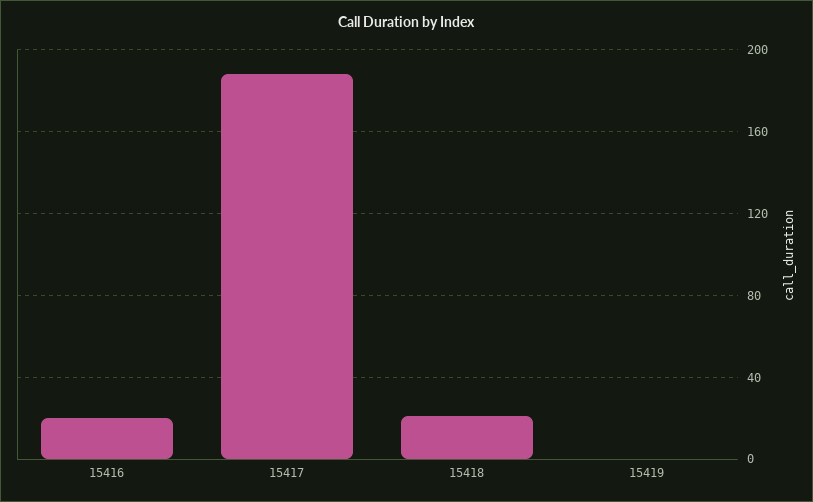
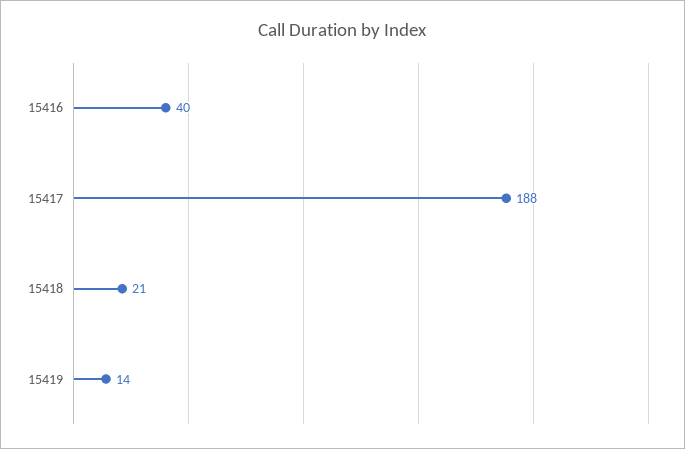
15416: 20 -> 40
15419: 0 -> 14

